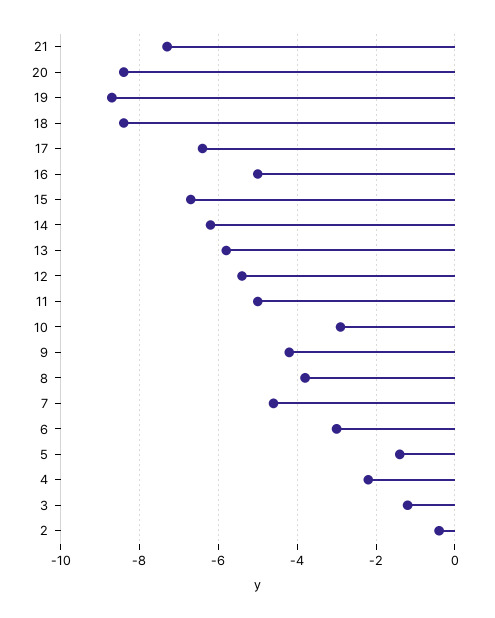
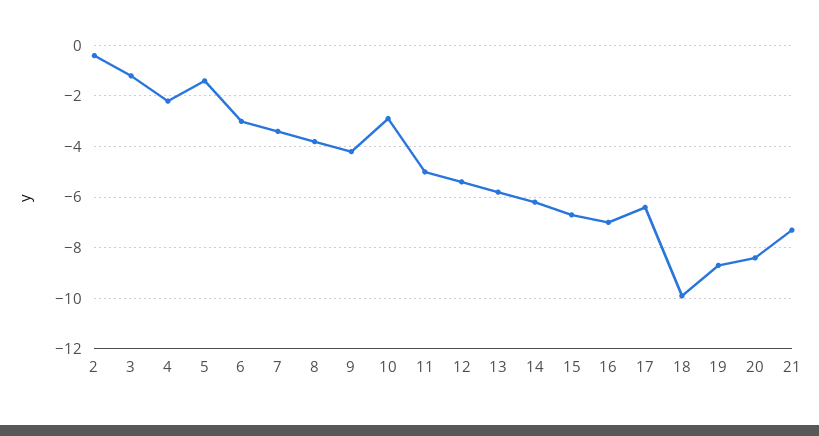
18: -8.5 -> -10
16: -5 -> -7
7: -4.5 -> -3.5

